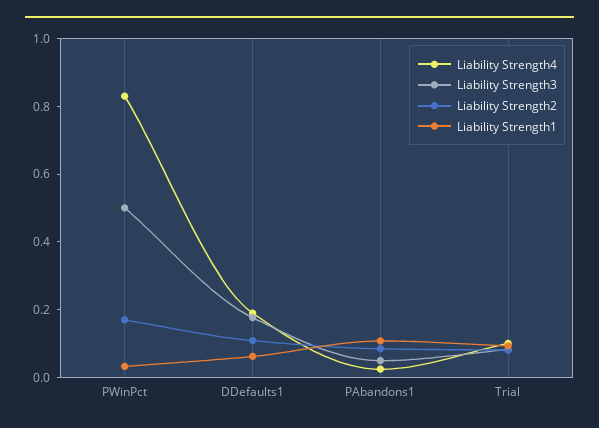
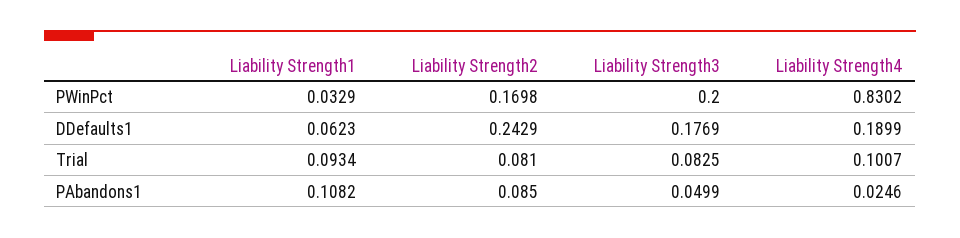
Liability Strength3, PWinPct: 0.5 -> 0.2
Liability Strength2, DDefaults1: 0.1 -> 0.2429

